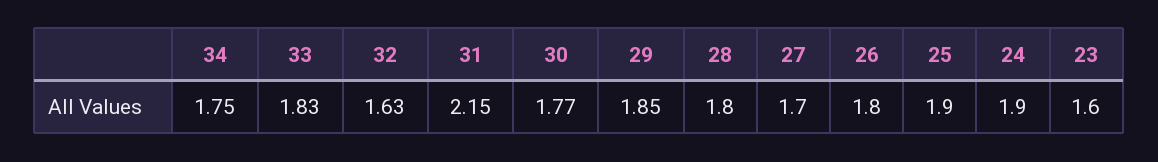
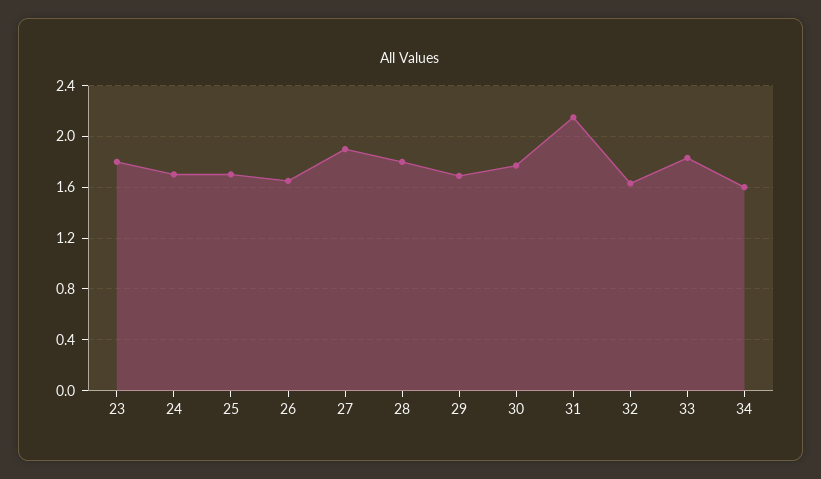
34: 1.75 -> 1.6
29: 1.85 -> 1.7
27: 1.7 -> 1.9
26: 1.8 -> 1.65
25: 1.9 -> 1.7
24: 1.9 -> 1.7
23: 1.6 -> 1.8

